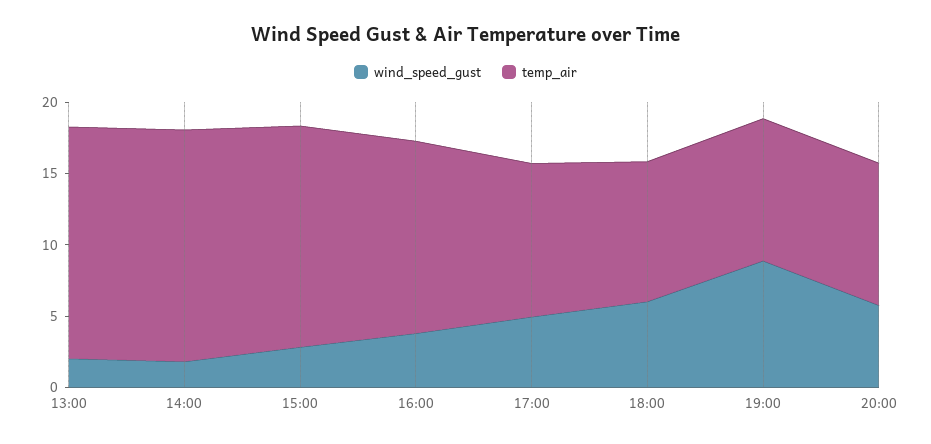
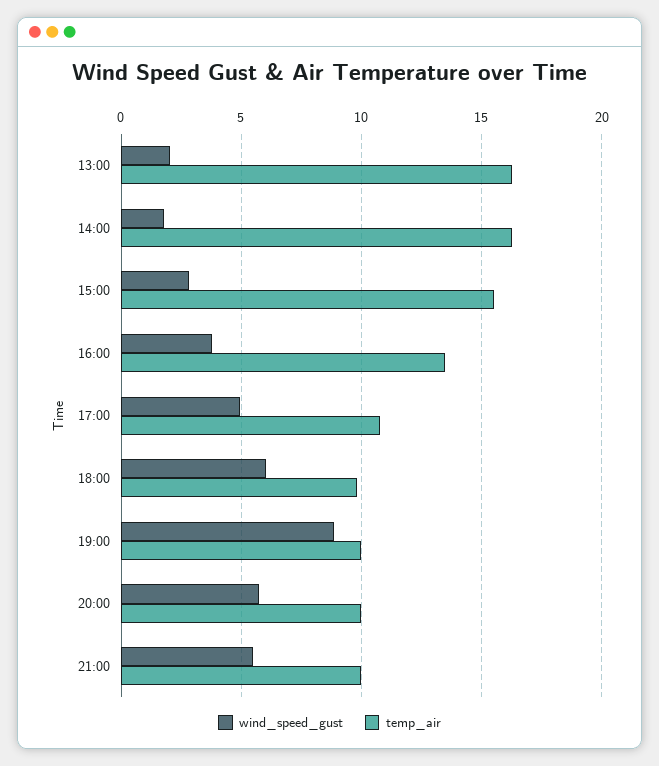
wind_speed_gust, 21:00: none -> 5.5
temp_air, 21:00: none -> 10

